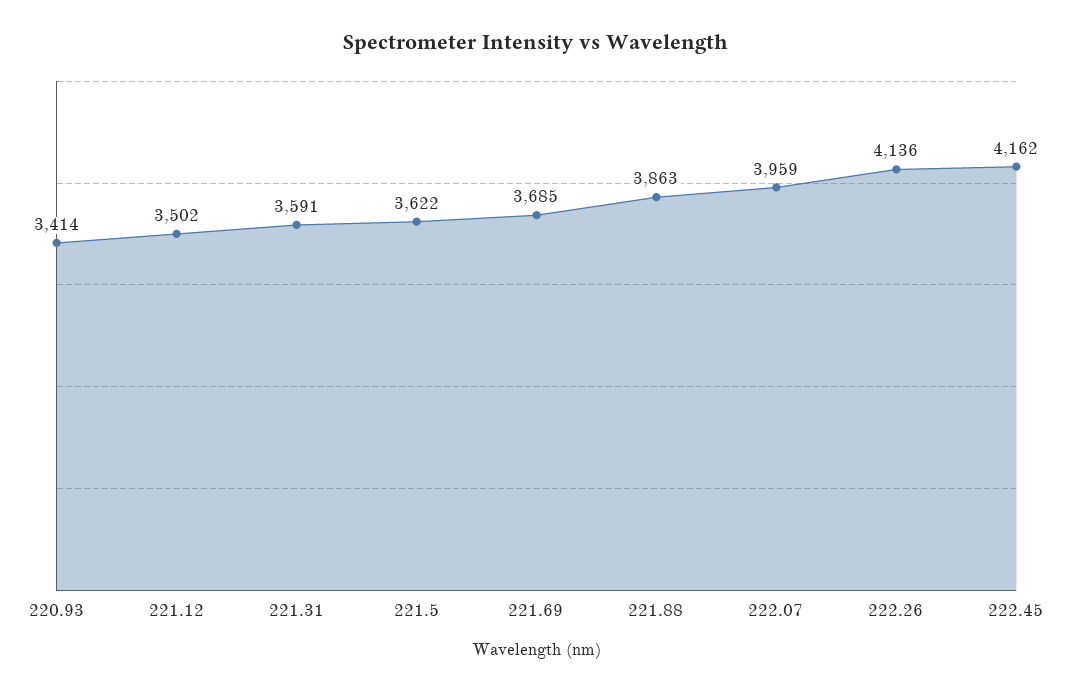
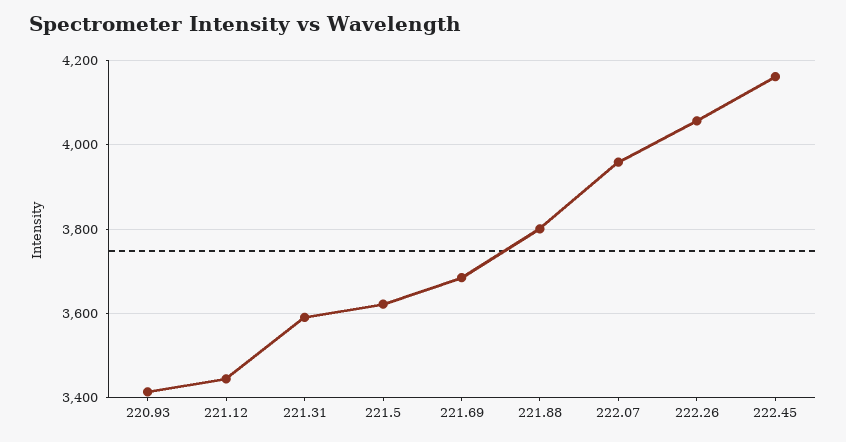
221.12: 3502 -> 3440
221.88: 3863 -> 3800
222.26: 4136 -> 4060

